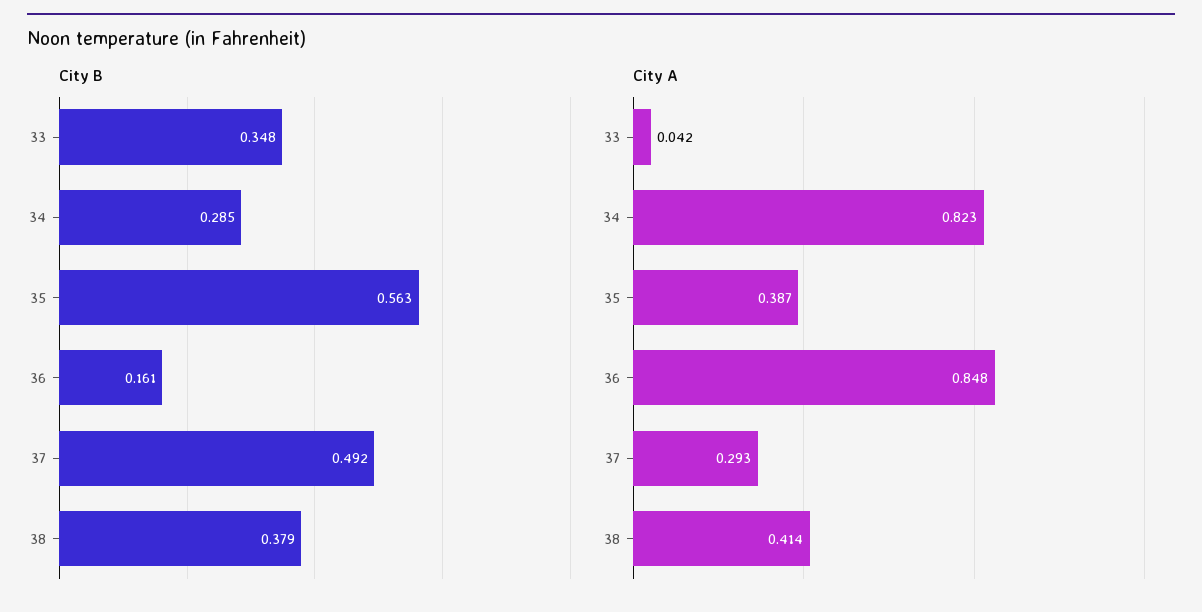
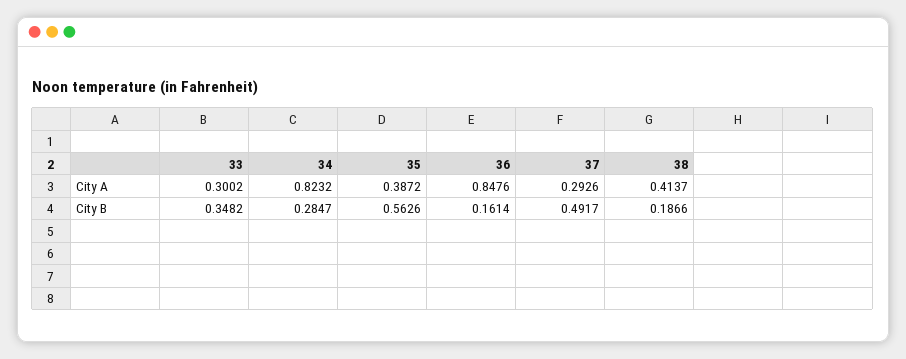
City B, 38: 0.379 -> 0.1866
City A, 33: 0.042 -> 0.3002

